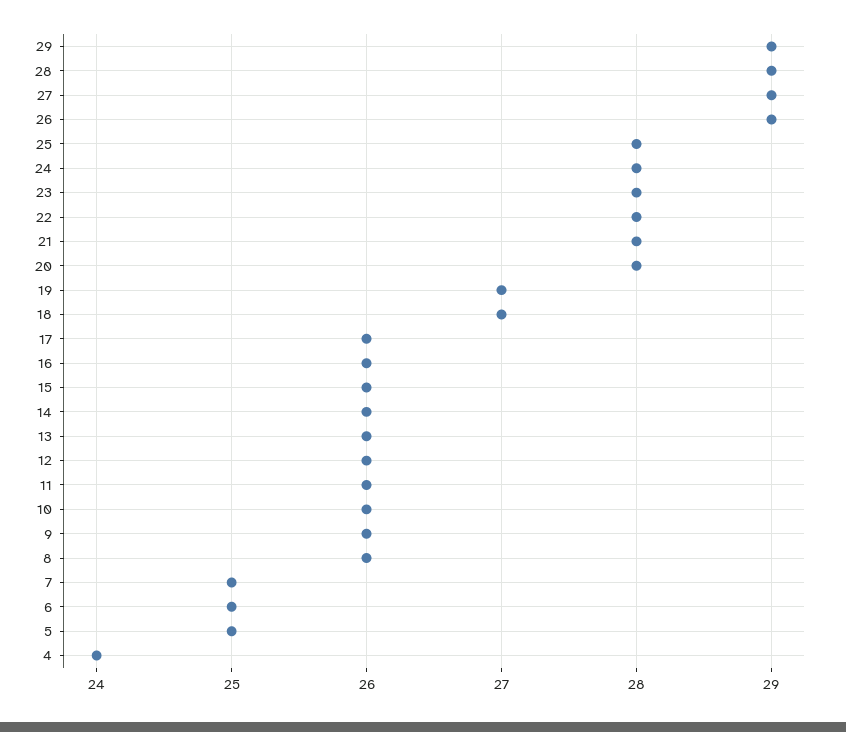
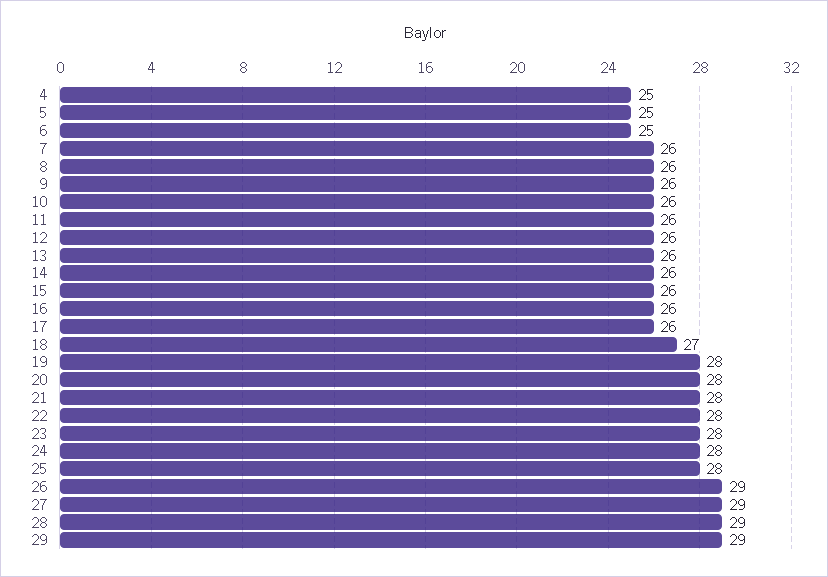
19: 27 -> 28
7: 25 -> 26
4: 24 -> 25

